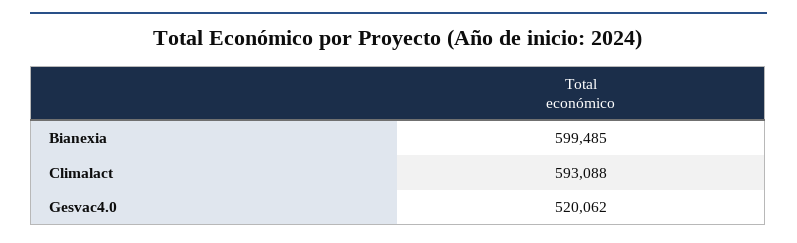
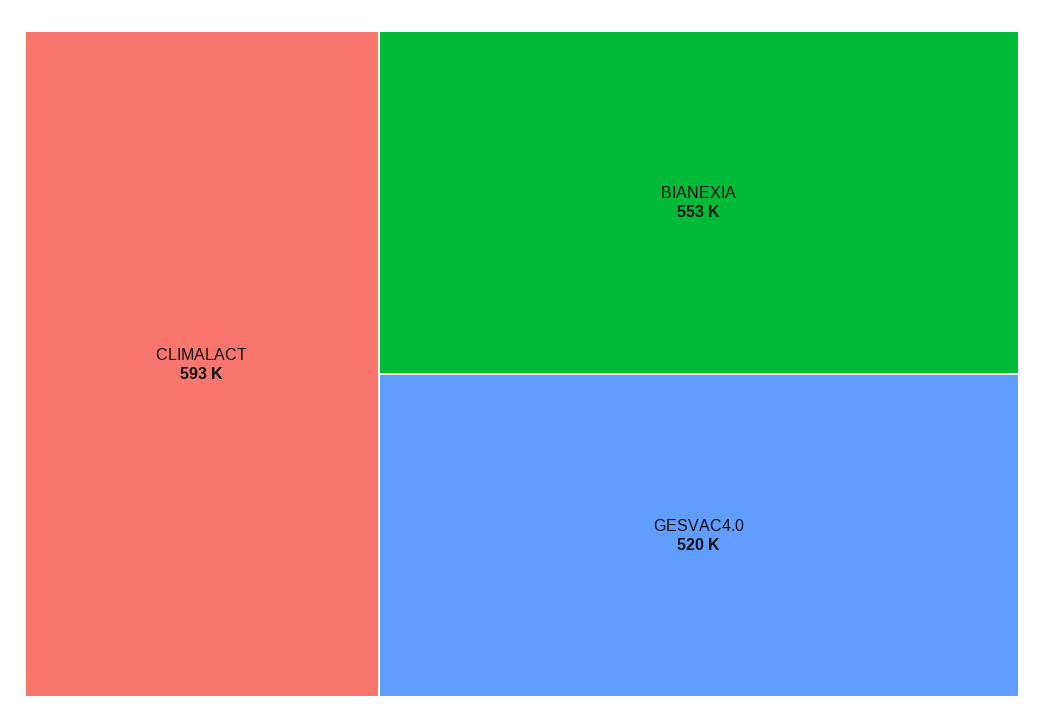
Bianexia: 599485 -> 553000

